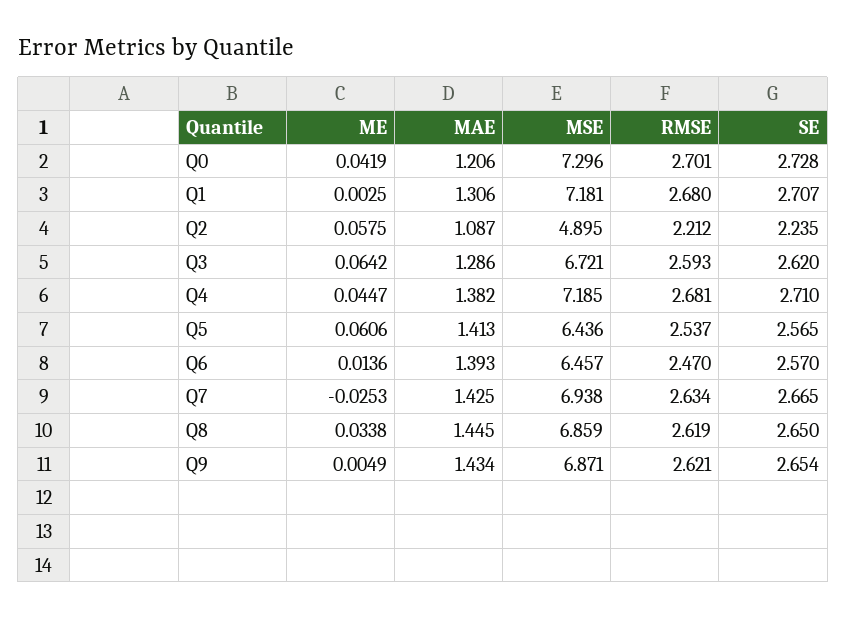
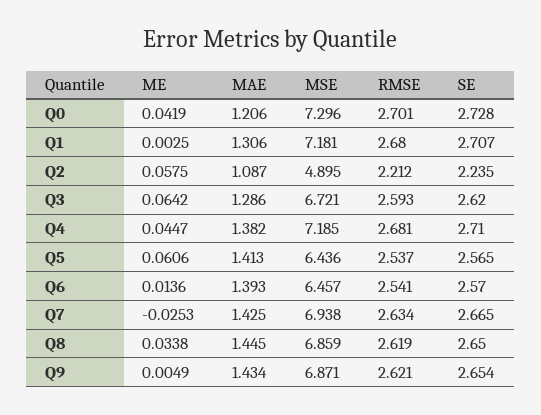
RMSE, Q6: 2.47 -> 2.541

